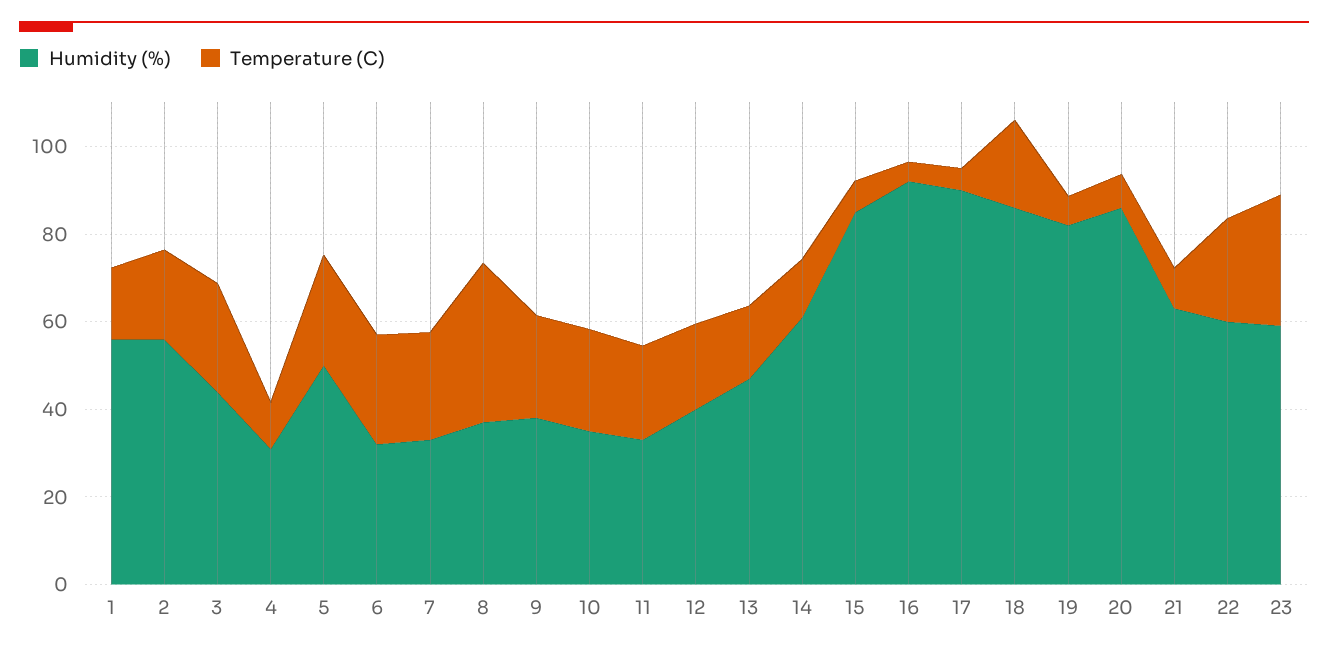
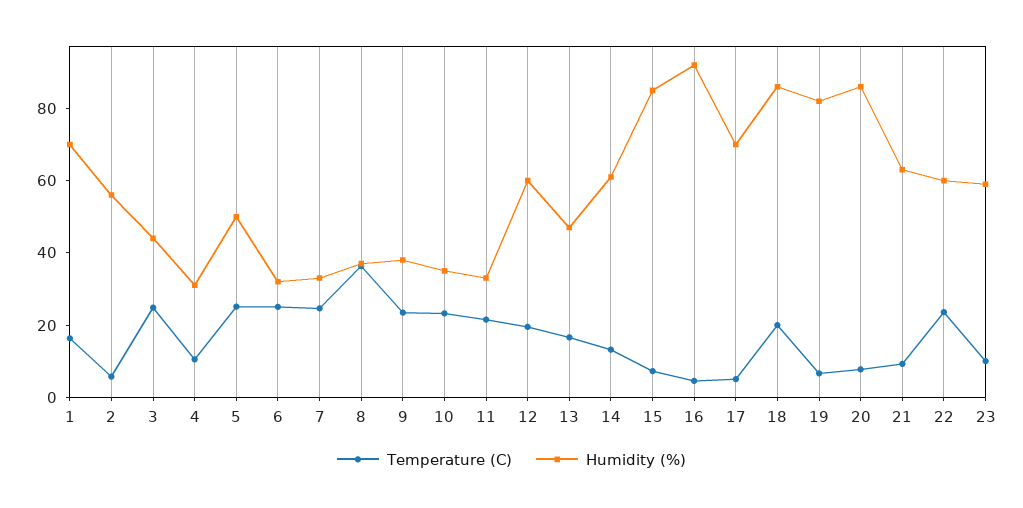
Humidity (%), 1: 55 -> 70
Temperature (C), 2: 20 -> 5
Humidity (%), 12: 40 -> 60
Humidity (%), 17: 90 -> 70
Temperature (C), 23: 30 -> 10

